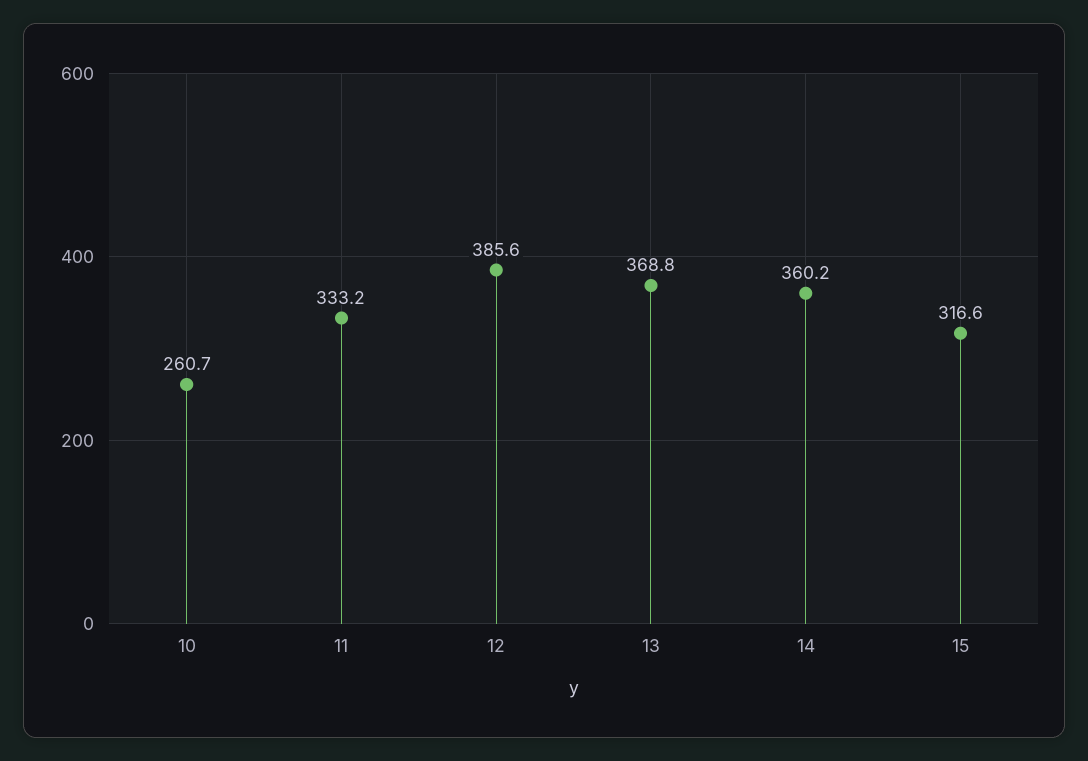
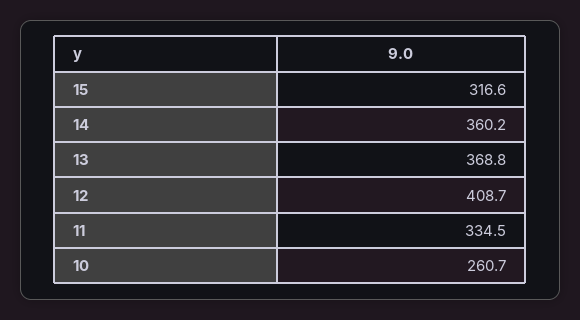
11: 333.2 -> 334.5
12: 385.6 -> 408.7

